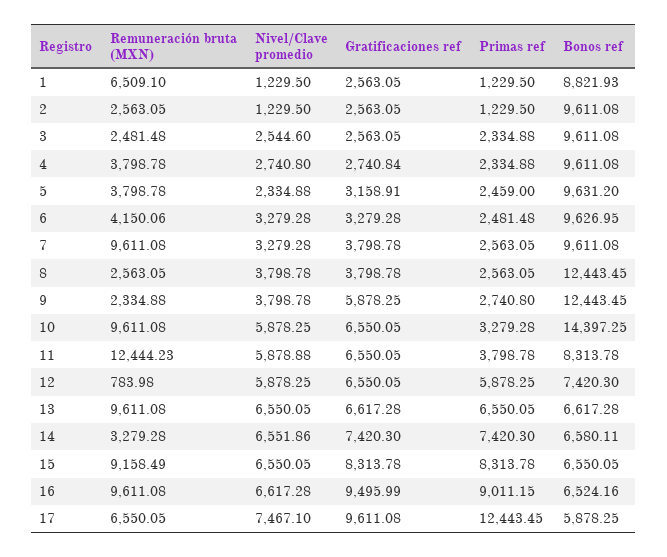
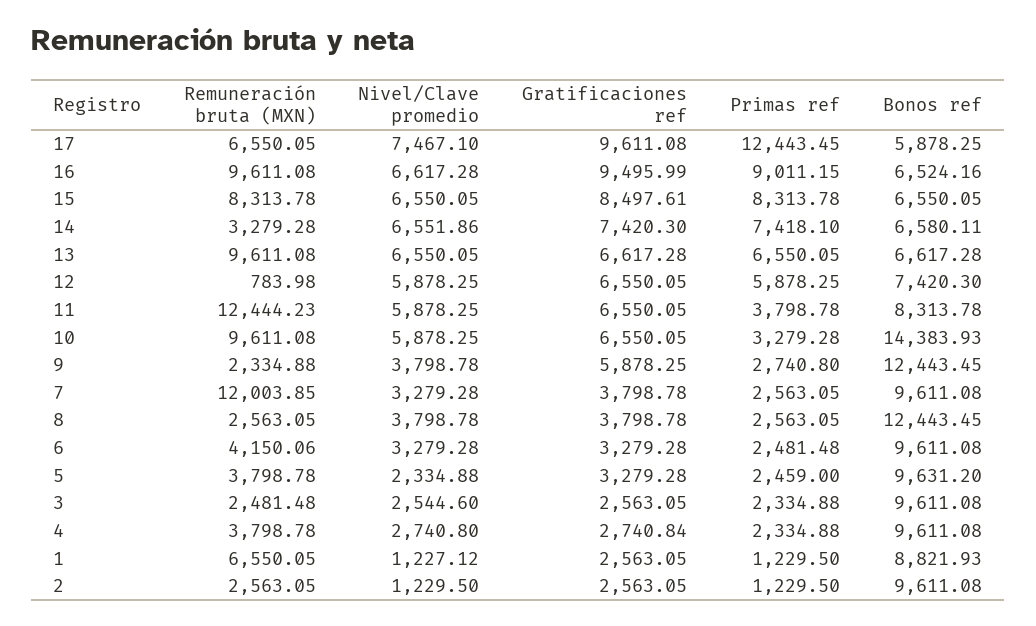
Remuneración bruta (MXN), 1: 6509.1 -> 6550.05
Nivel/Clave promedio, 1: 1229.5 -> 1227.12
Gratificaciones ref, 5: 3158.91 -> 3279.28
Bonos ref, 6: 9626.95 -> 9611.08
Remuneración bruta (MXN), 7: 9611.08 -> 12003.85
Bonos ref, 10: 14397.25 -> 14383.93
Nivel/Clave promedio, 11: 5878.88 -> 5878.25
Primas ref, 14: 7420.3 -> 7418.1
Remuneración bruta (MXN), 15: 9158.49 -> 8313.78
Gratificaciones ref, 15: 8313.78 -> 8497.61

